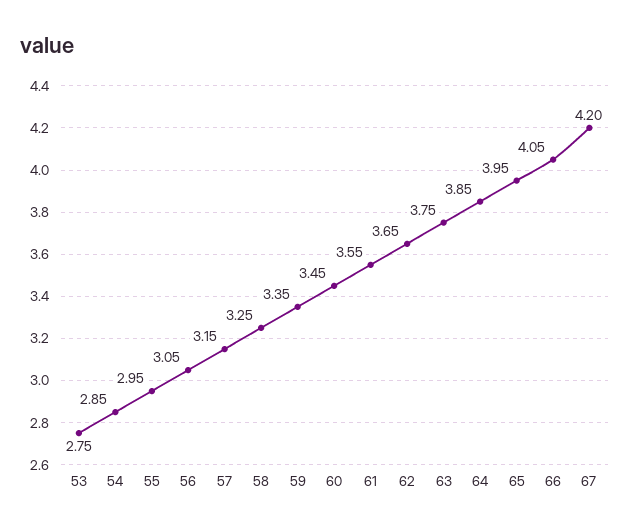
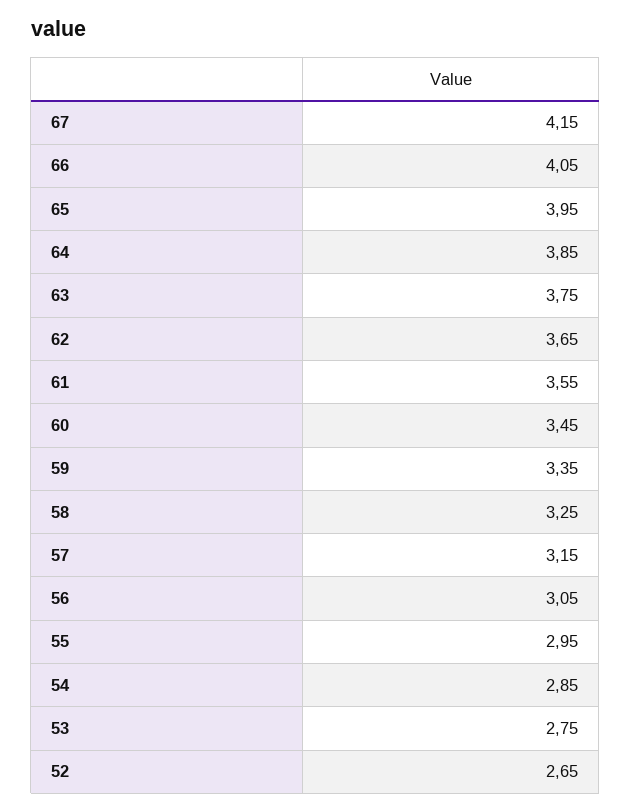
67: 4.2 -> 4.15
52: none -> 2.65

